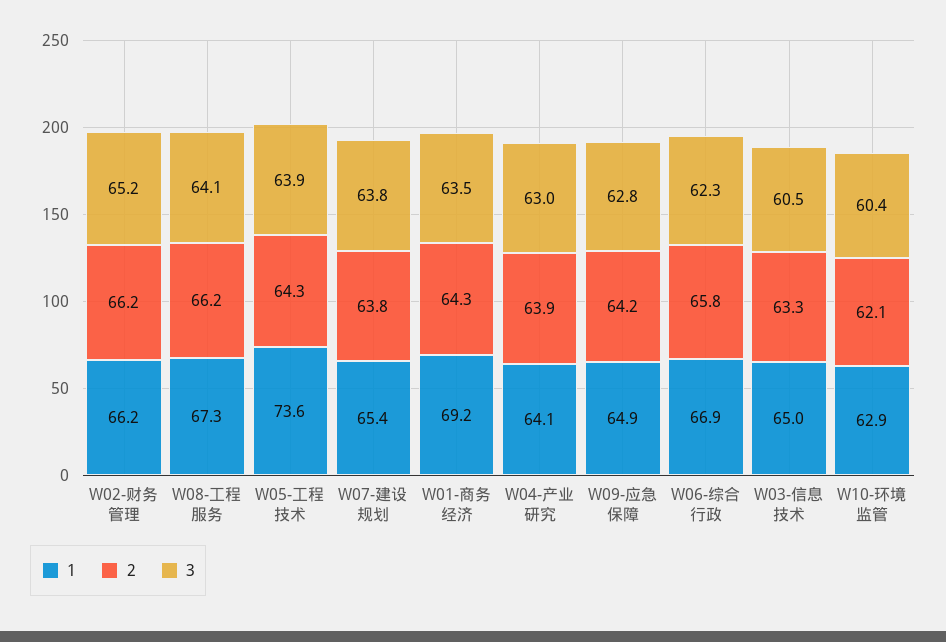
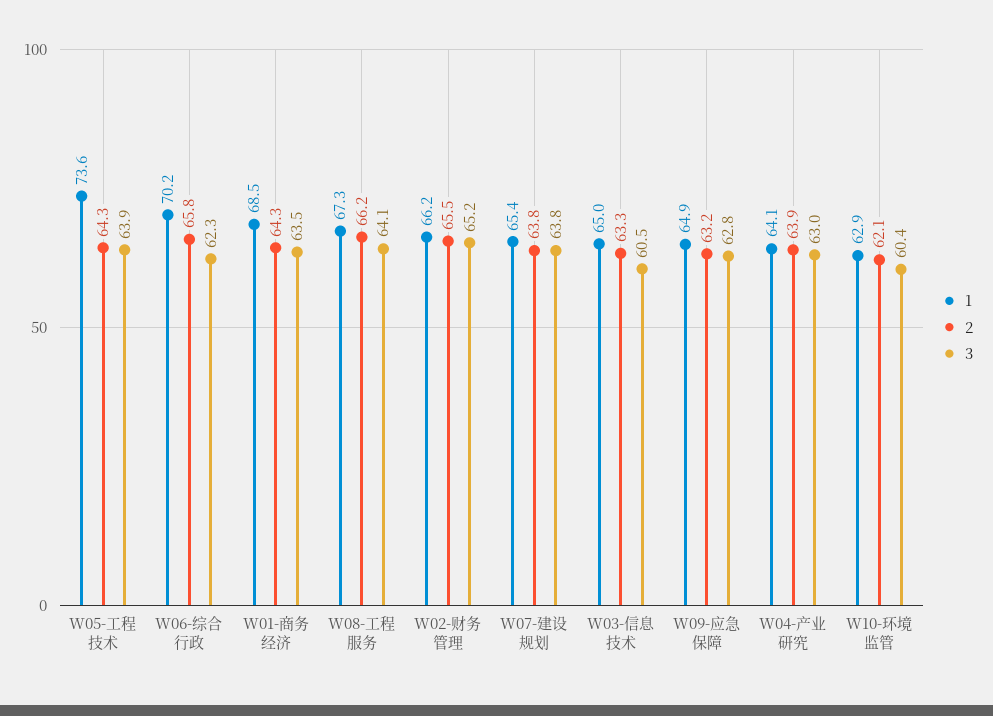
2, W02-财务管理: 66.2 -> 65.5
1, W01-商务经济: 69.2 -> 68.5
2, W09-应急保障: 64.2 -> 63.2
1, W06-综合行政: 66.9 -> 70.2

